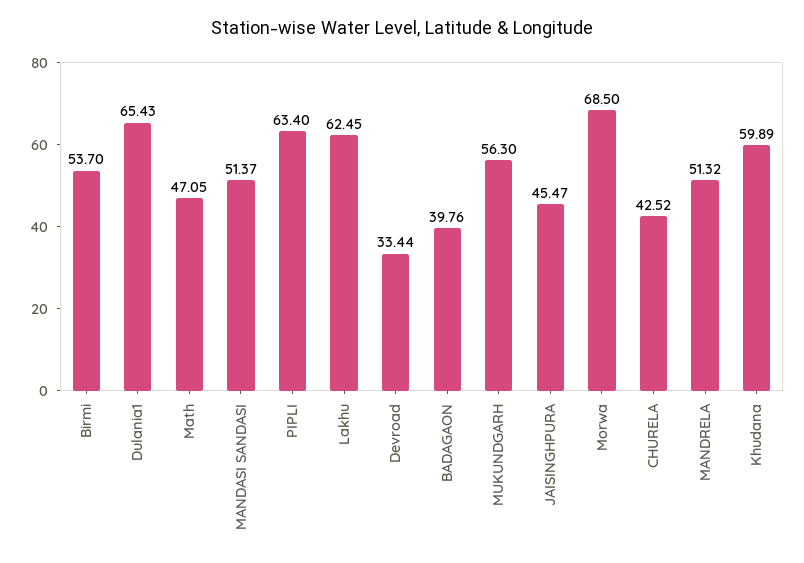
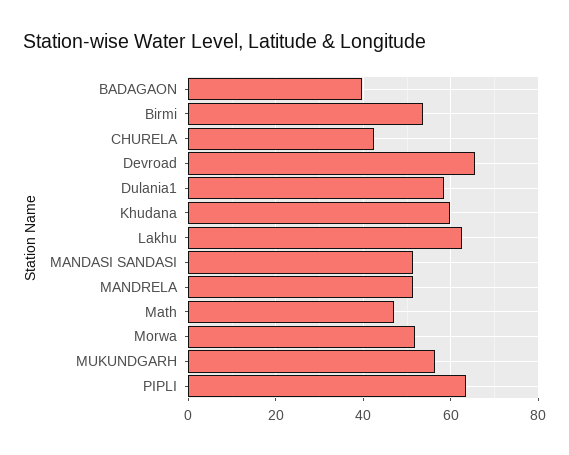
Dulania1: 65.43 -> 58
Devroad: 33.44 -> 66
JAISINGHPURA: 45.47 -> none
Morwa: 68.5 -> 52

